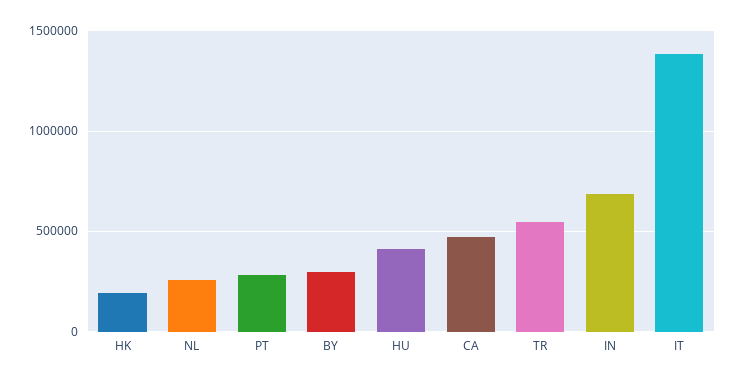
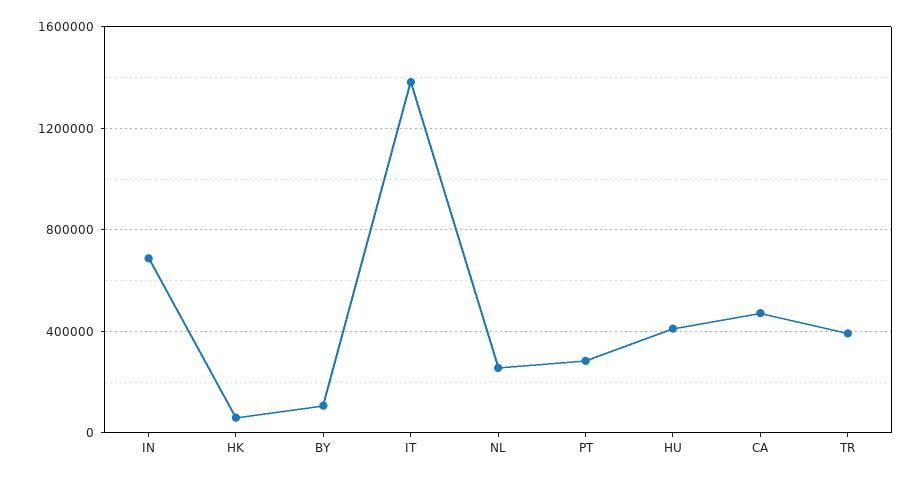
HK: 200000 -> 50000
BY: 300000 -> 100000
TR: 550000 -> 400000

